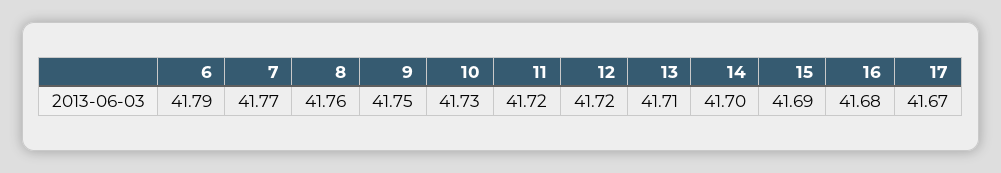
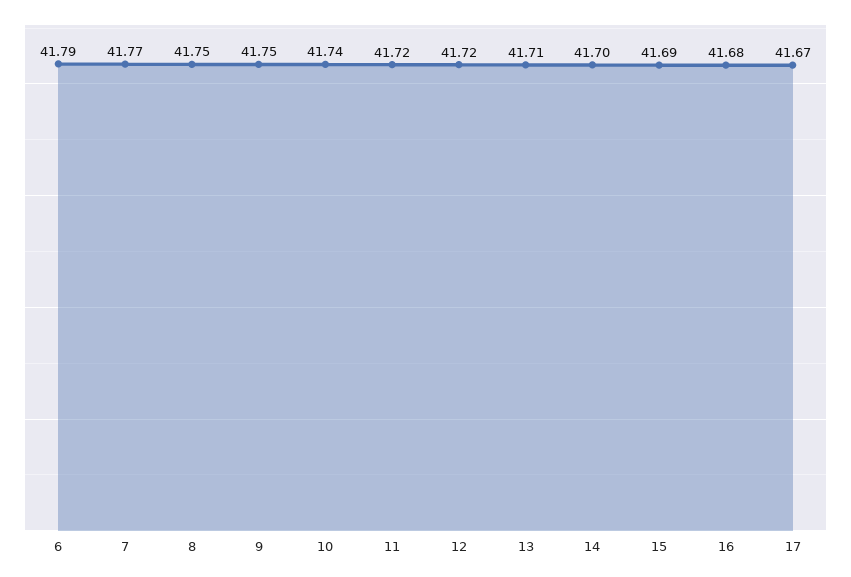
8: 41.76 -> 41.75
10: 41.73 -> 41.74

